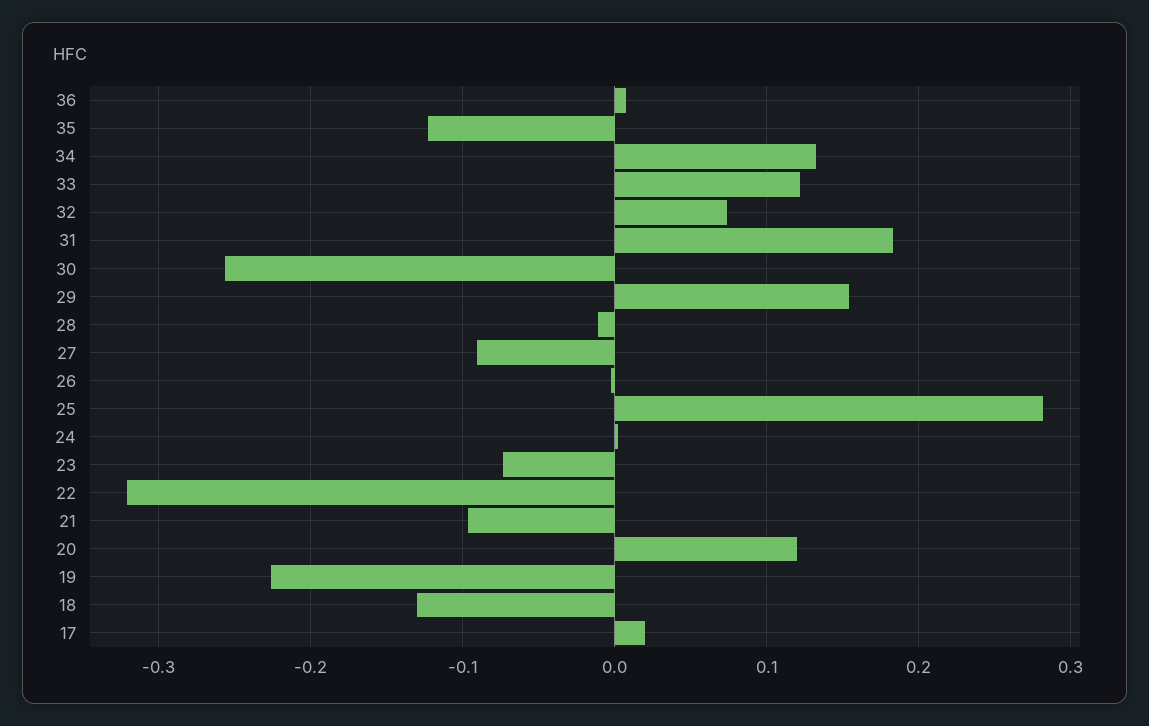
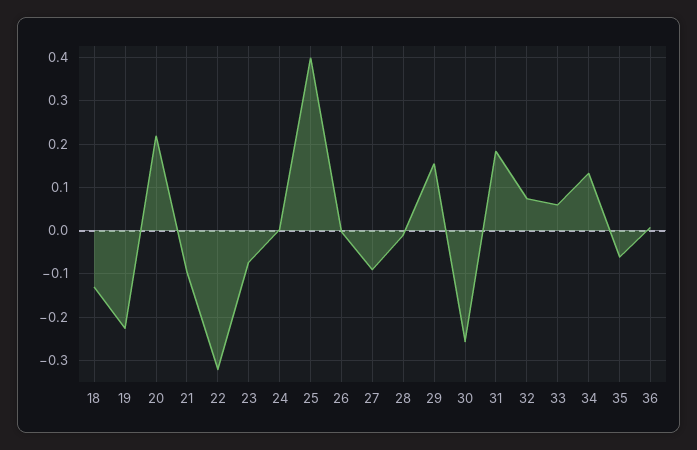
35: -0.12 -> -0.06
33: 0.12 -> 0.06
25: 0.28 -> 0.4
20: 0.12 -> 0.22
17: 0.02 -> none

